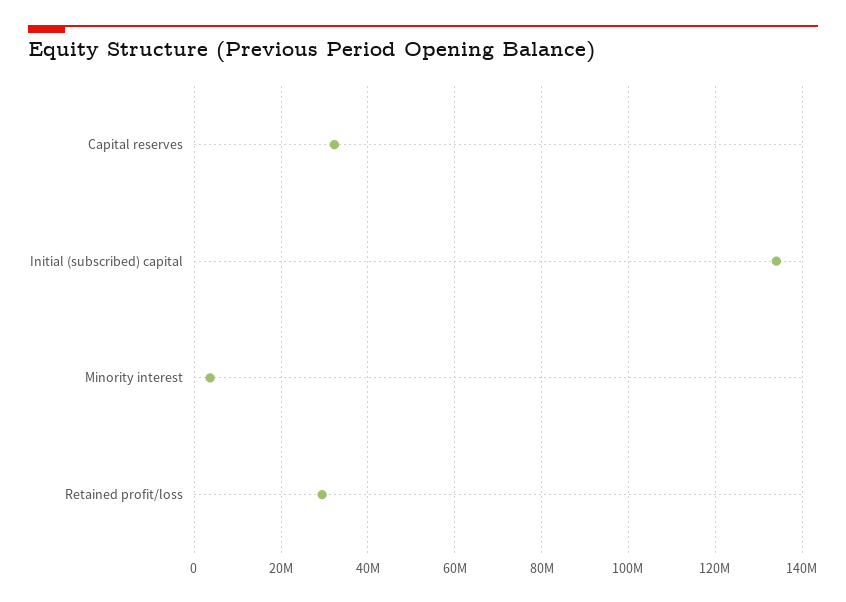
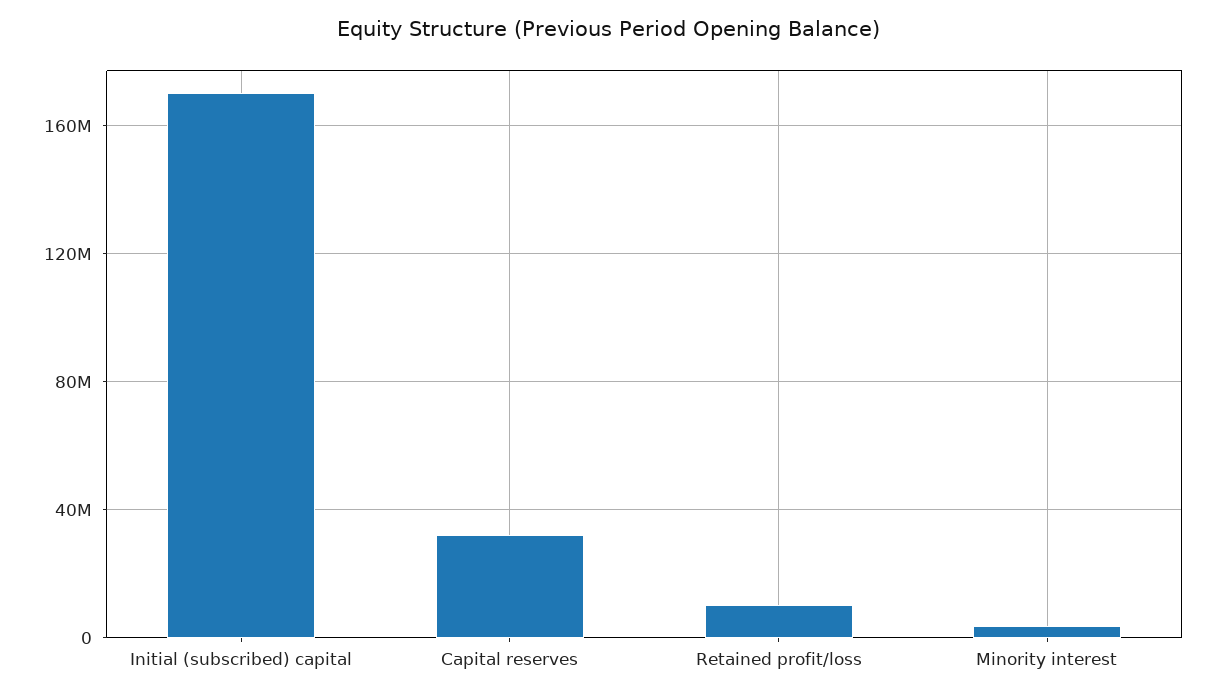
Initial (subscribed) capital: 134000000 -> 170000000
Retained profit/loss: 30000000 -> 10000000

